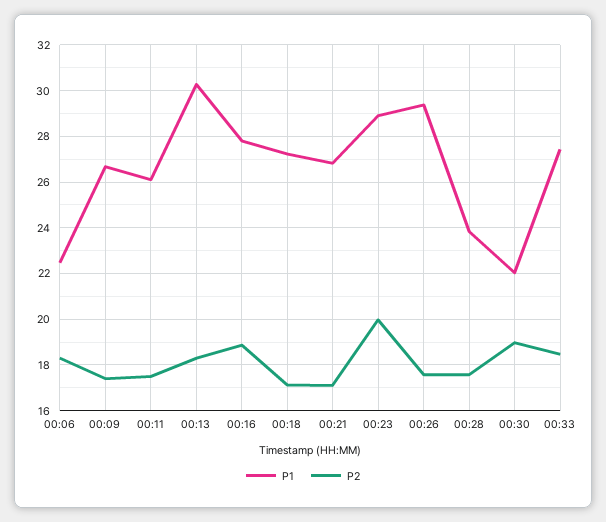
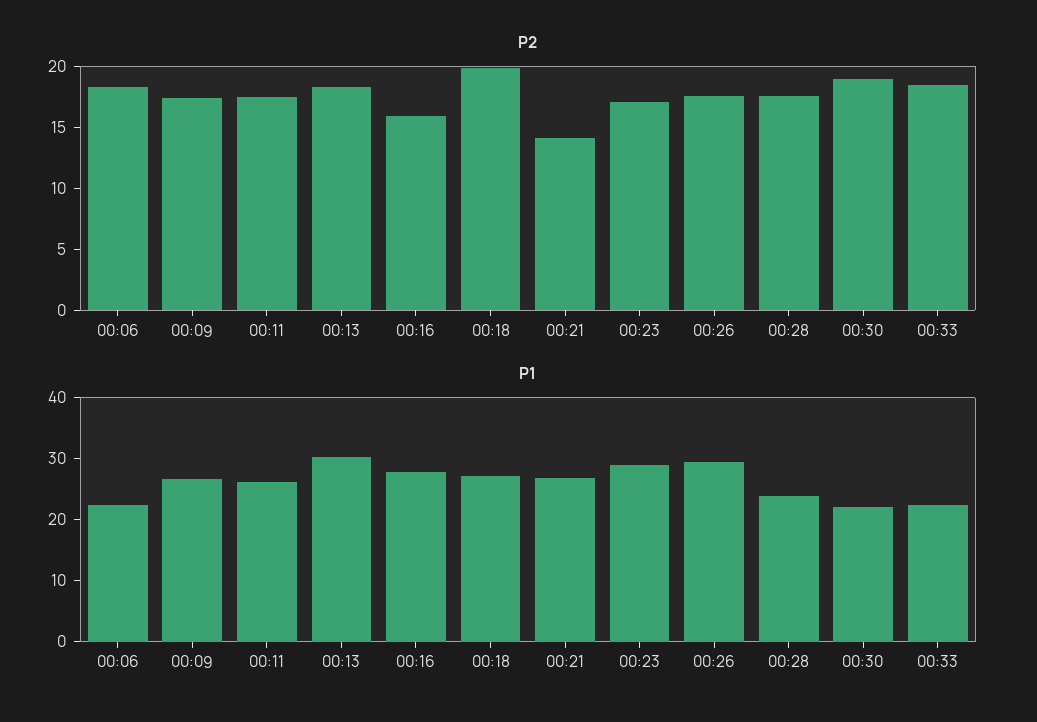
P2, 00:16: 19 -> 16
P2, 00:18: 17 -> 20
P2, 00:21: 17 -> 14
P2, 00:23: 20 -> 17
P1, 00:33: 27.5 -> 22

